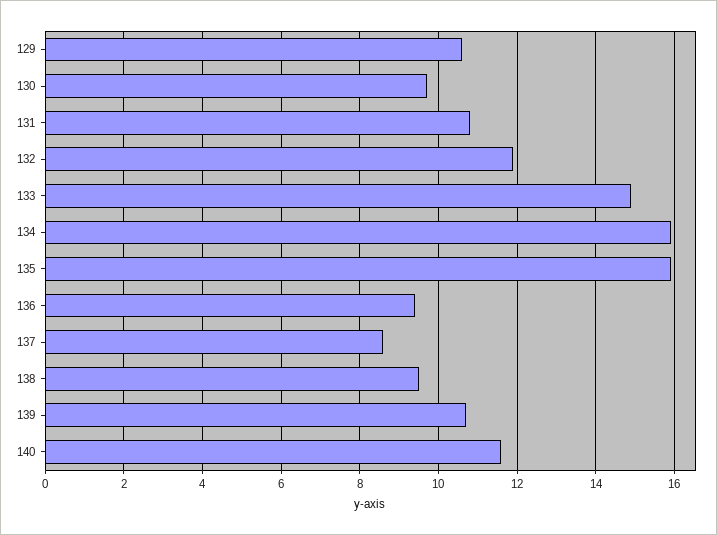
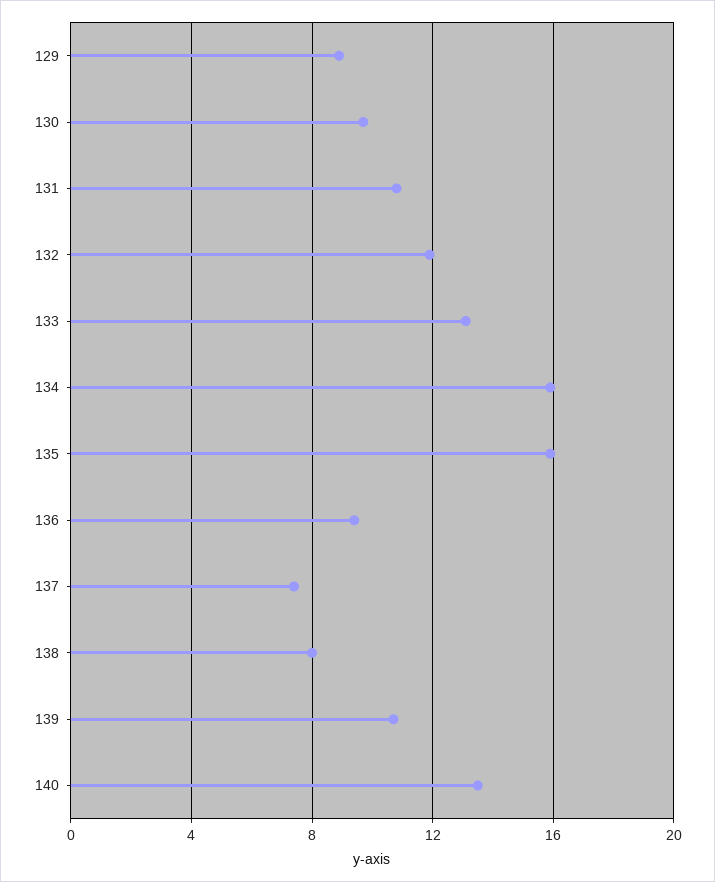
129: 10.5 -> 9
133: 15 -> 13
137: 8.5 -> 7.5
138: 9.5 -> 8
140: 11.5 -> 13.5

